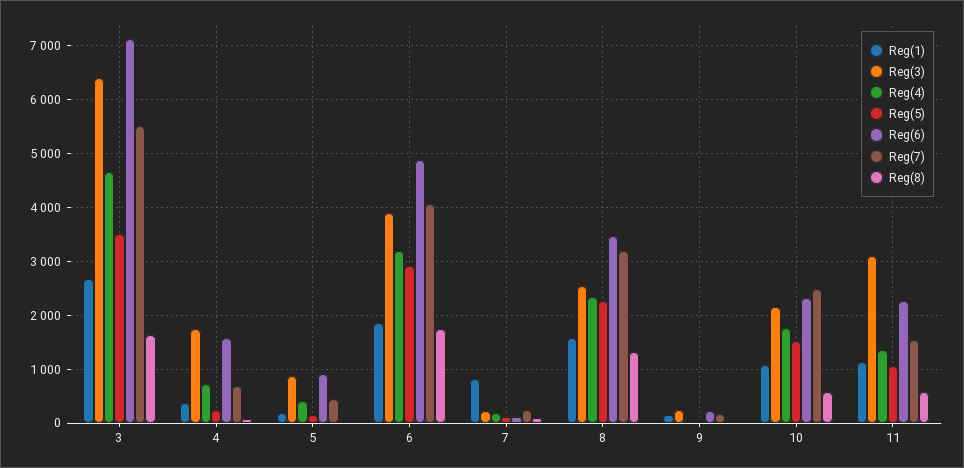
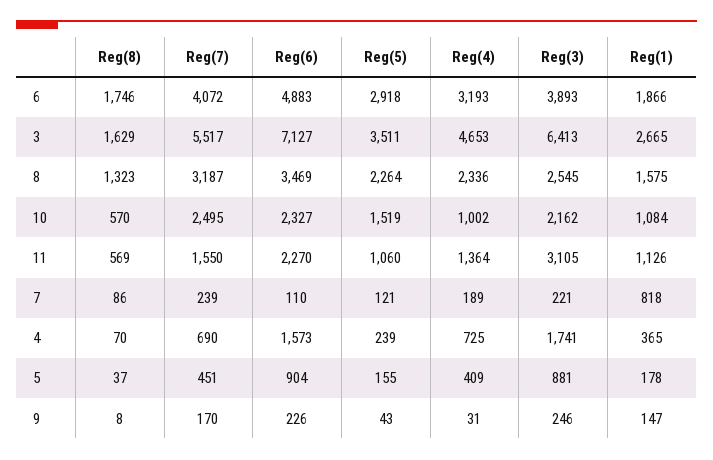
Reg(4), 10: 1800 -> 1002

